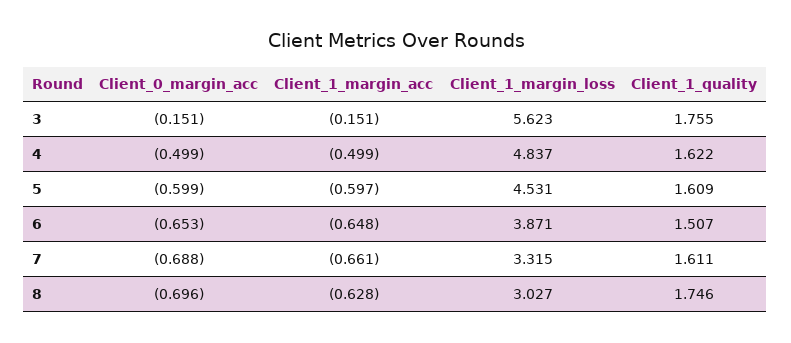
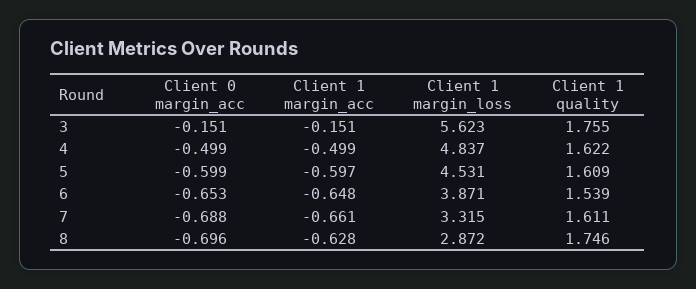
Client_1_quality, 6: 1.507 -> 1.539
Client_1_margin_loss, 8: 3.027 -> 2.872

